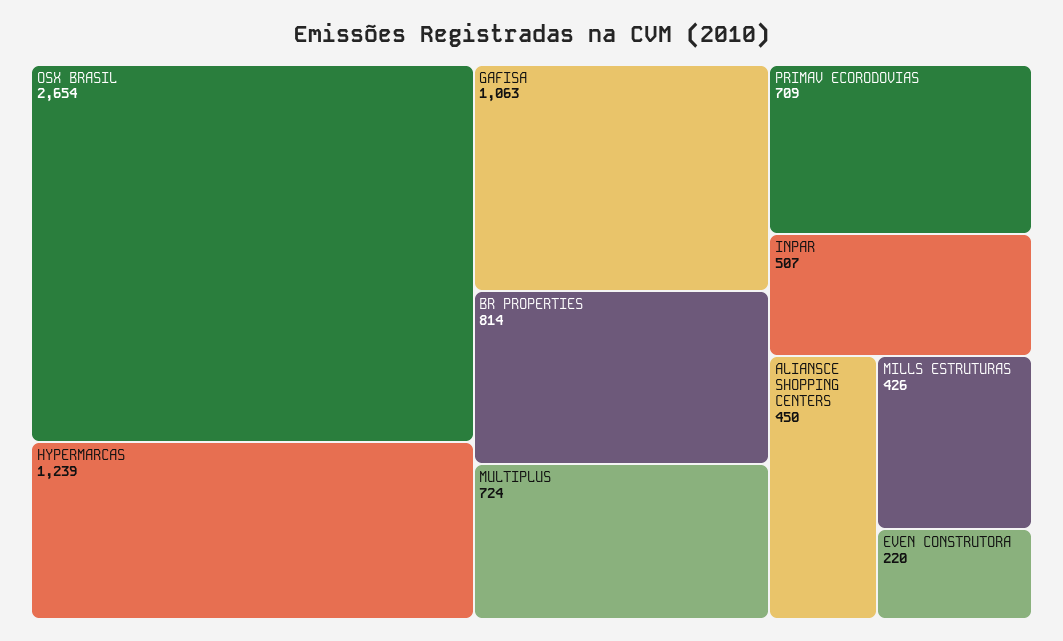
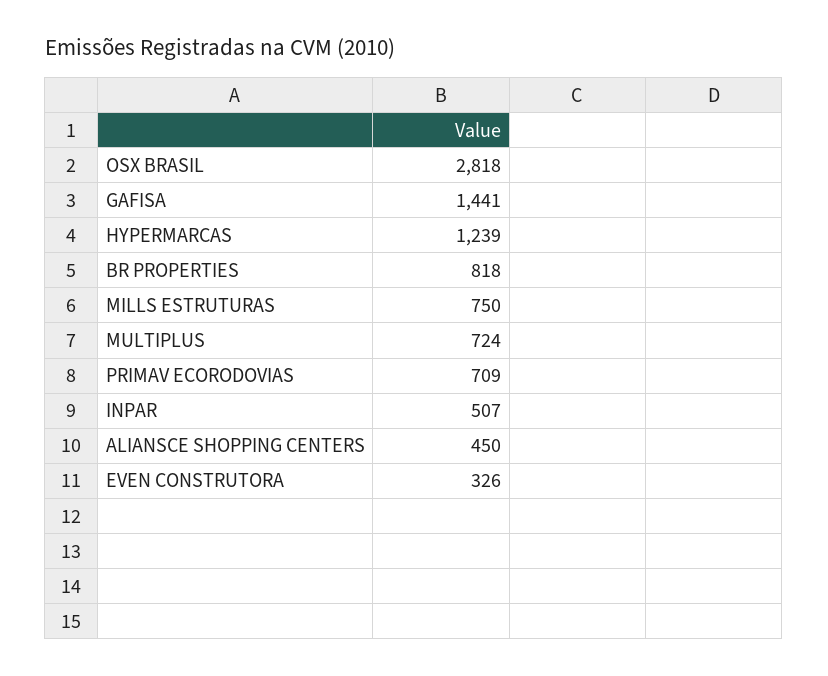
OSX BRASIL: 2654 -> 2818
GAFISA: 1063 -> 1441
BR PROPERTIES: 814 -> 818
MILLS ESTRUTURAS: 426 -> 750
EVEN CONSTRUTORA: 220 -> 326

